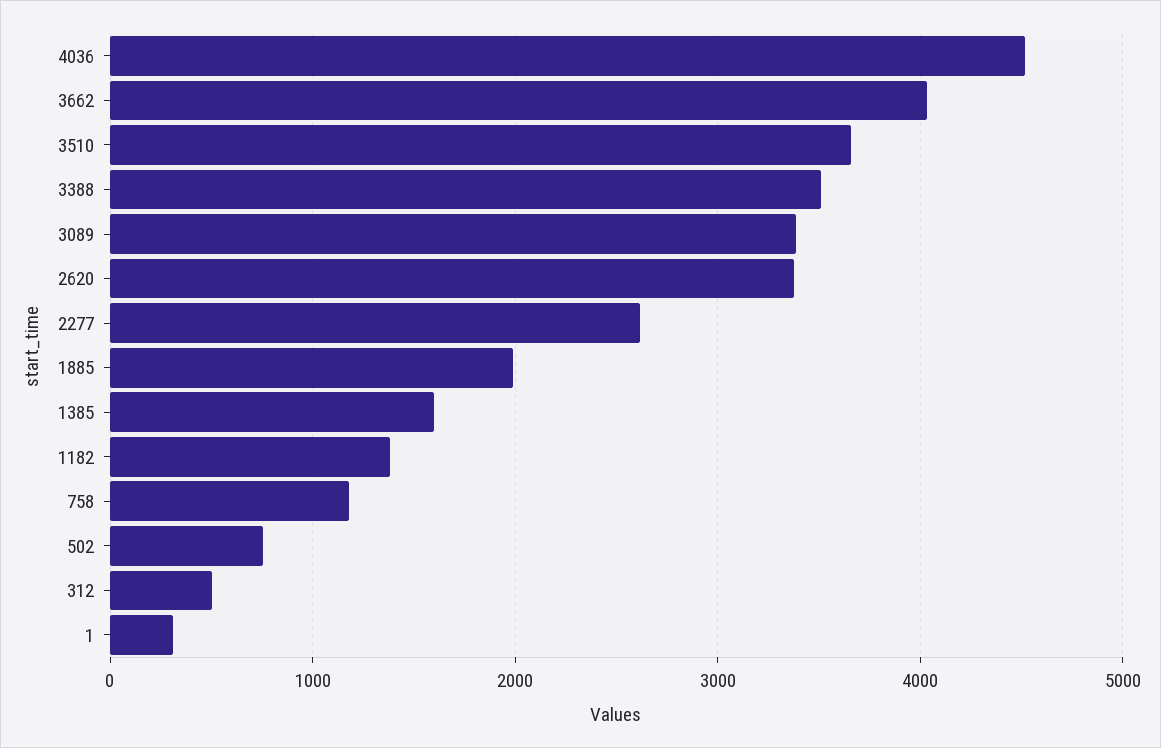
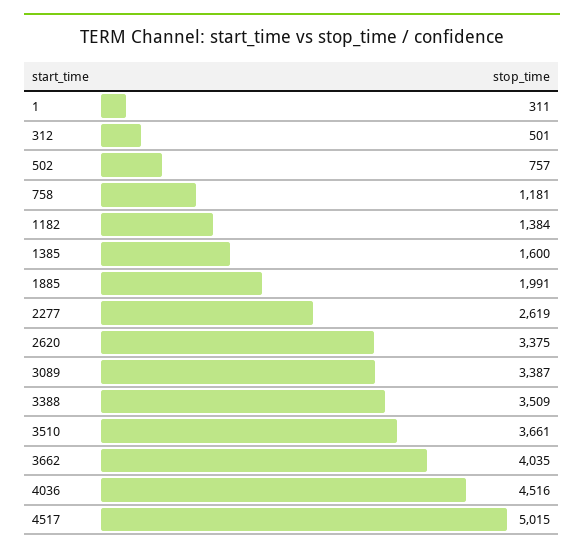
4517: none -> 5015

